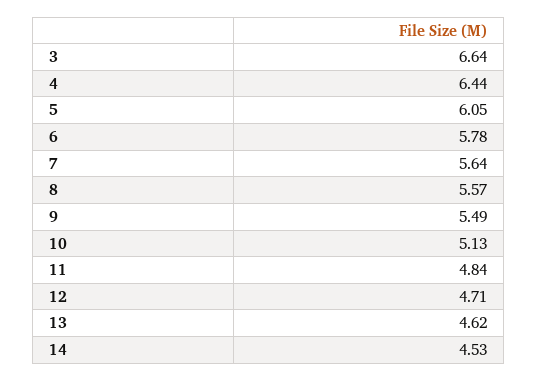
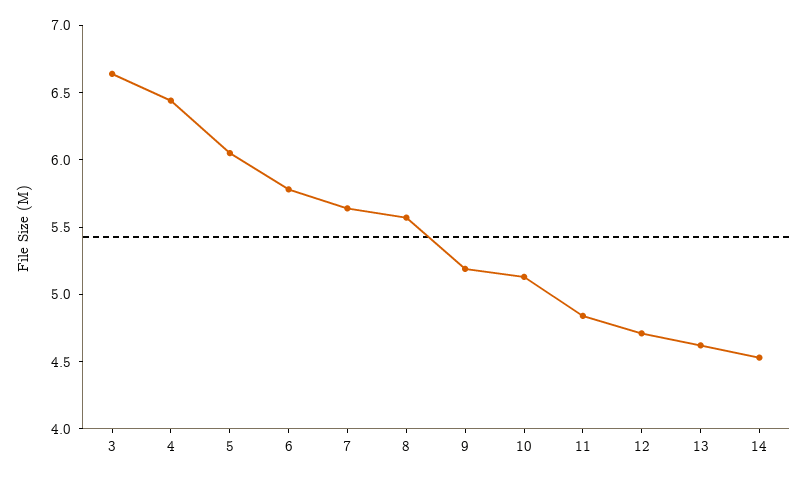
9: 5.49 -> 5.2

